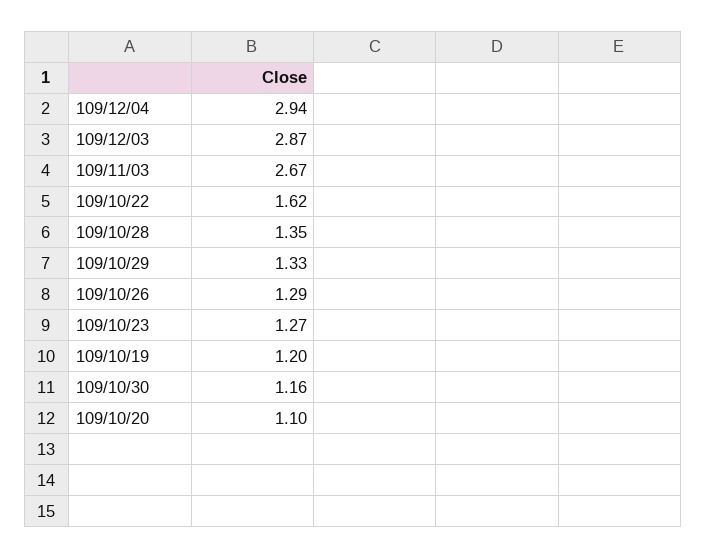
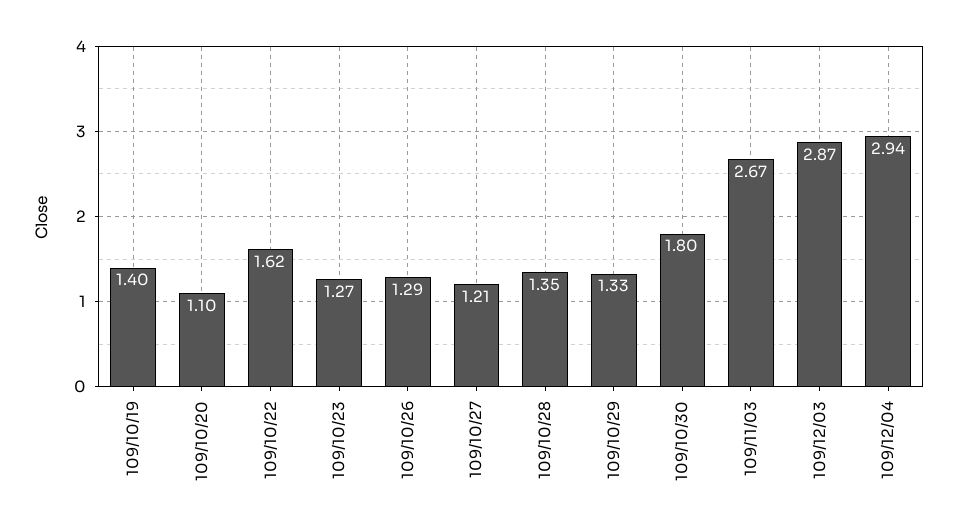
109/10/19: 1.2 -> 1.4
109/10/30: 1.16 -> 1.8
109/10/27: none -> 1.21

